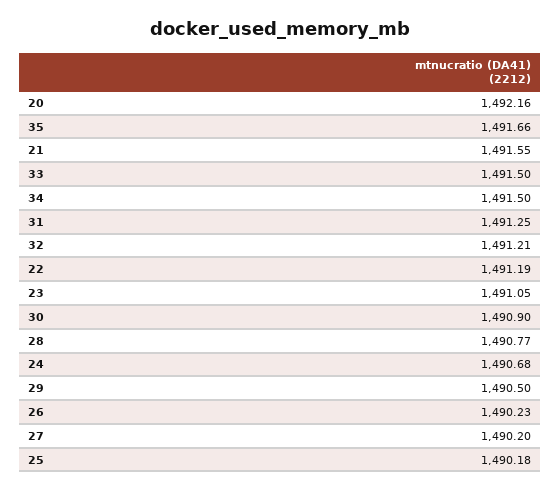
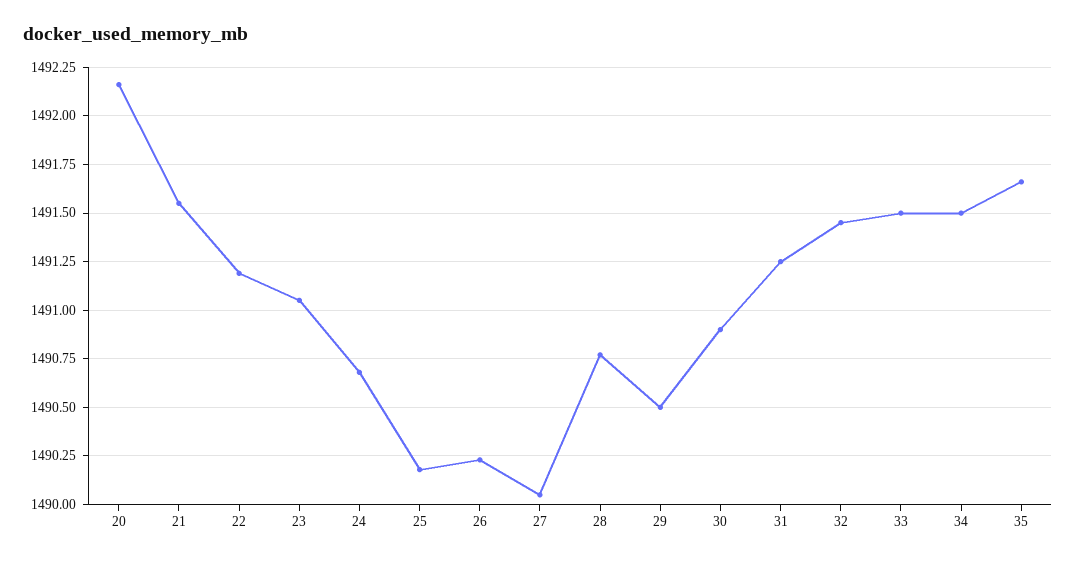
32: 1491.21 -> 1491.45
27: 1490.2 -> 1490.05

